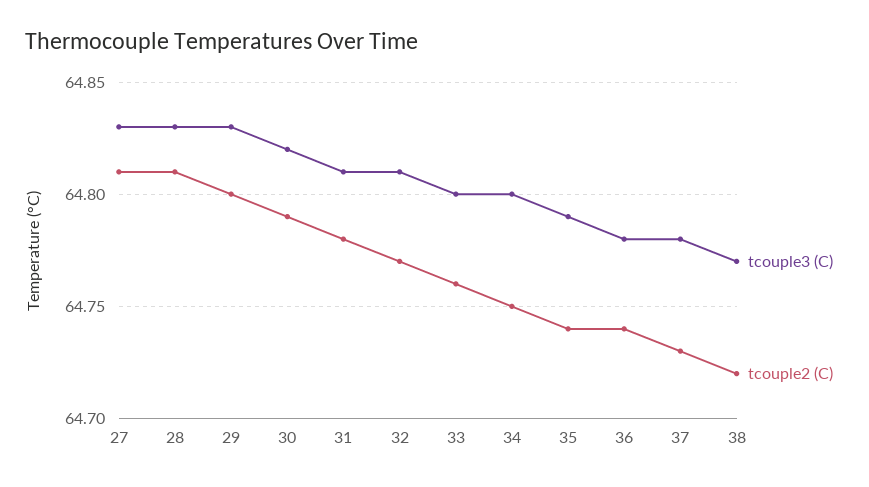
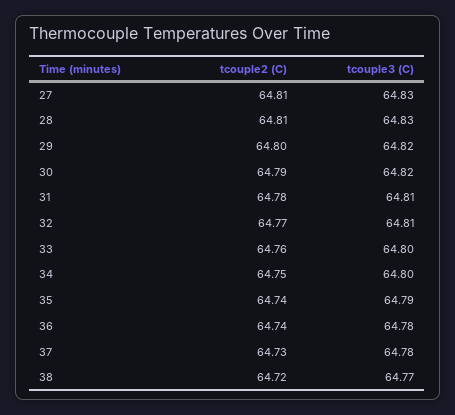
tcouple3 (C), 29: 64.83 -> 64.82

